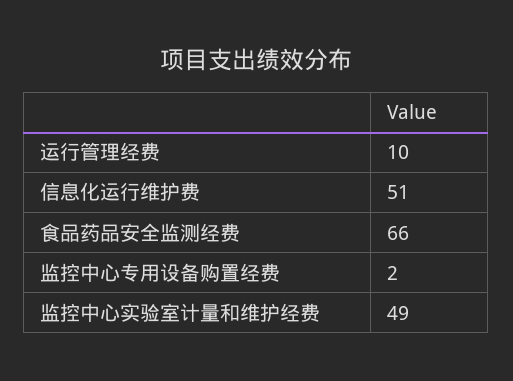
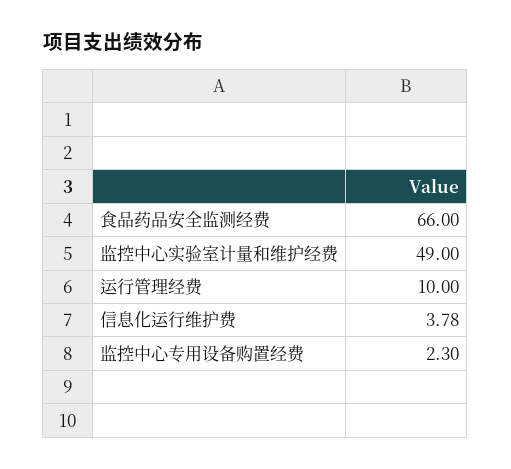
信息化运行维护费: 51 -> 3.78

